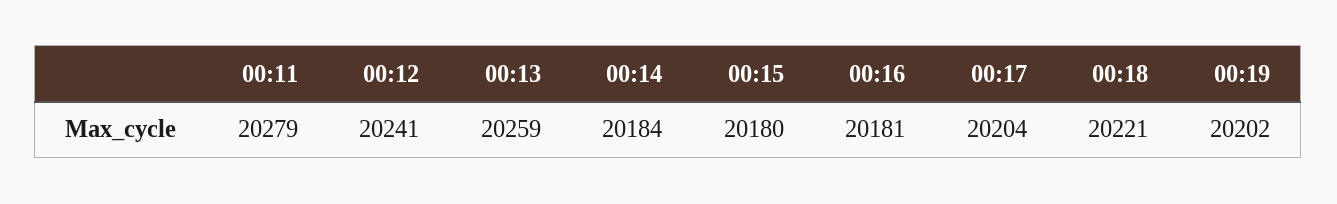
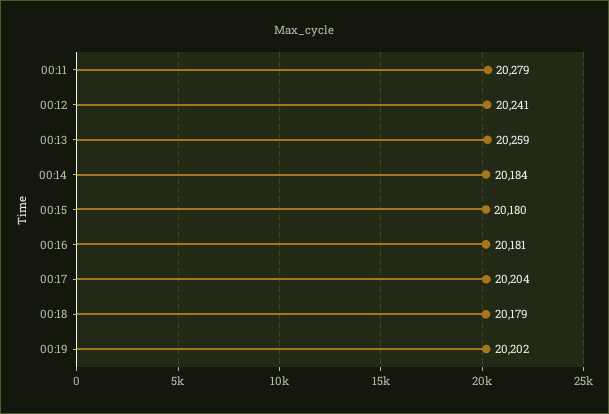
00:18: 20221 -> 20179

